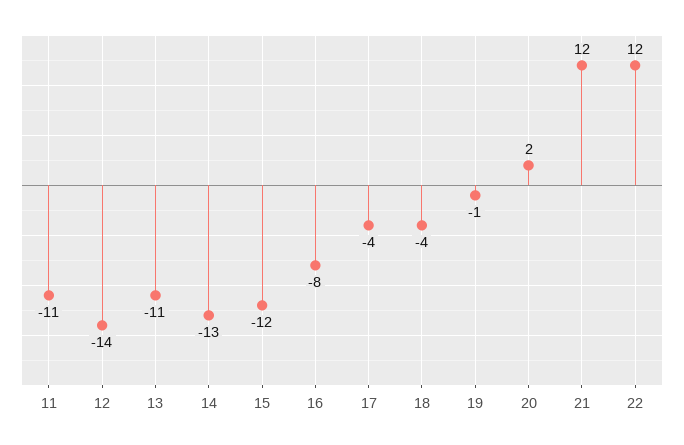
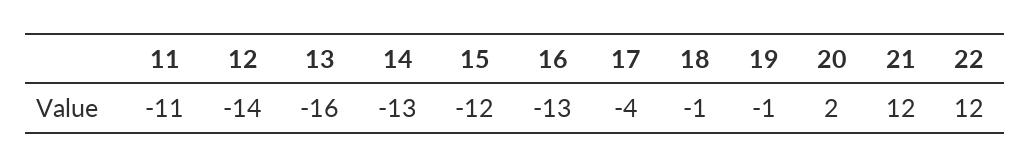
13: -11 -> -16
16: -8 -> -13
18: -4 -> -1

